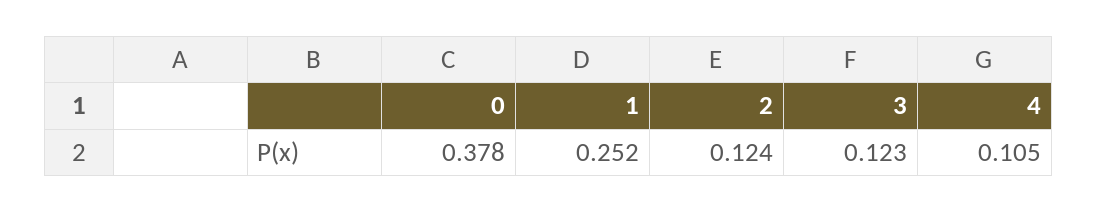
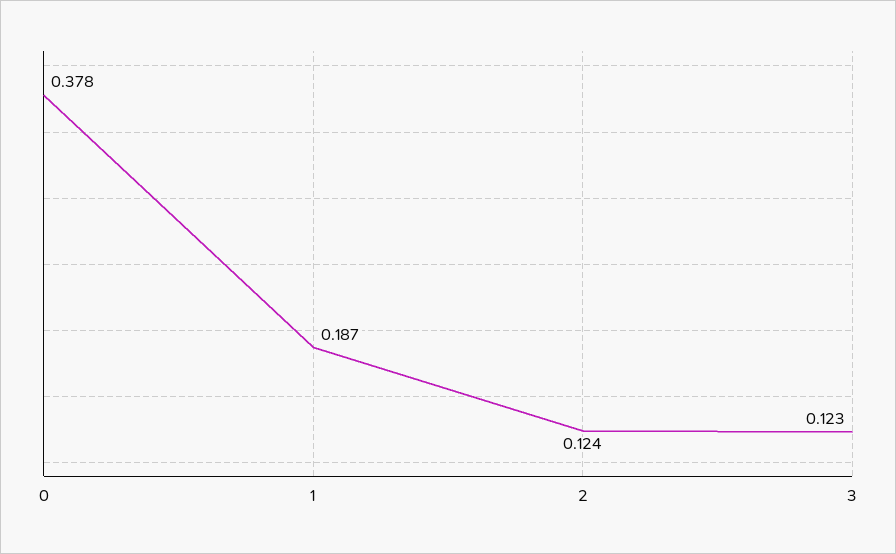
1: 0.252 -> 0.187
4: 0.105 -> none

